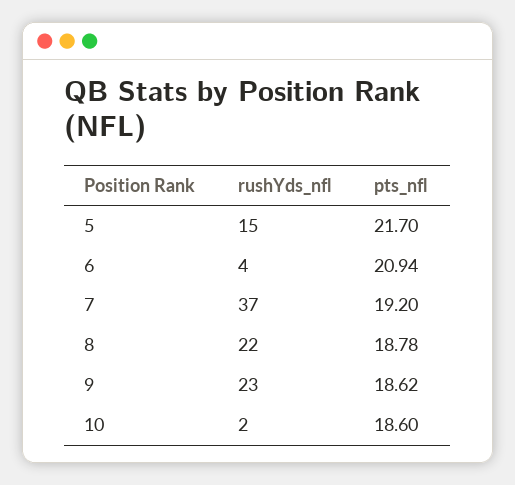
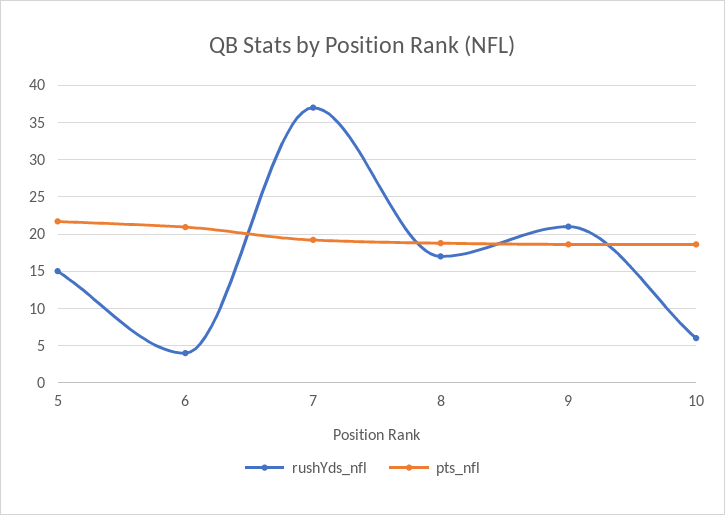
rushYds_nfl, 8: 22 -> 17
rushYds_nfl, 9: 23 -> 21
rushYds_nfl, 10: 2 -> 6

